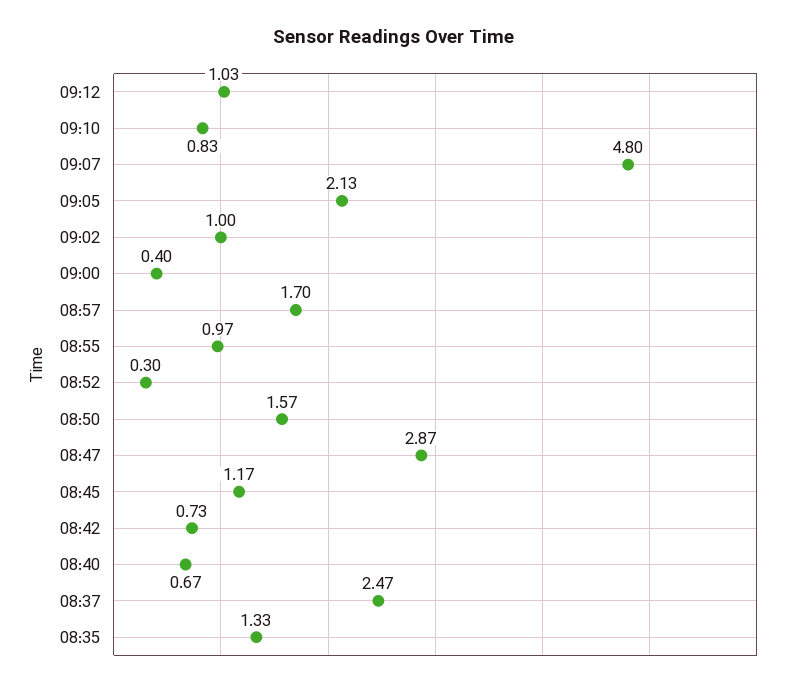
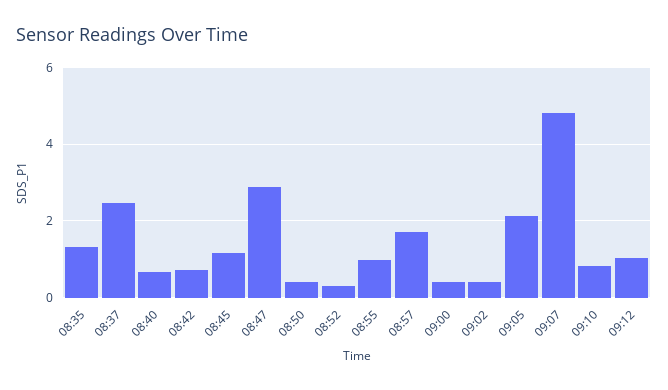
09:02: 1 -> 0.4
08:50: 1.57 -> 0.4

